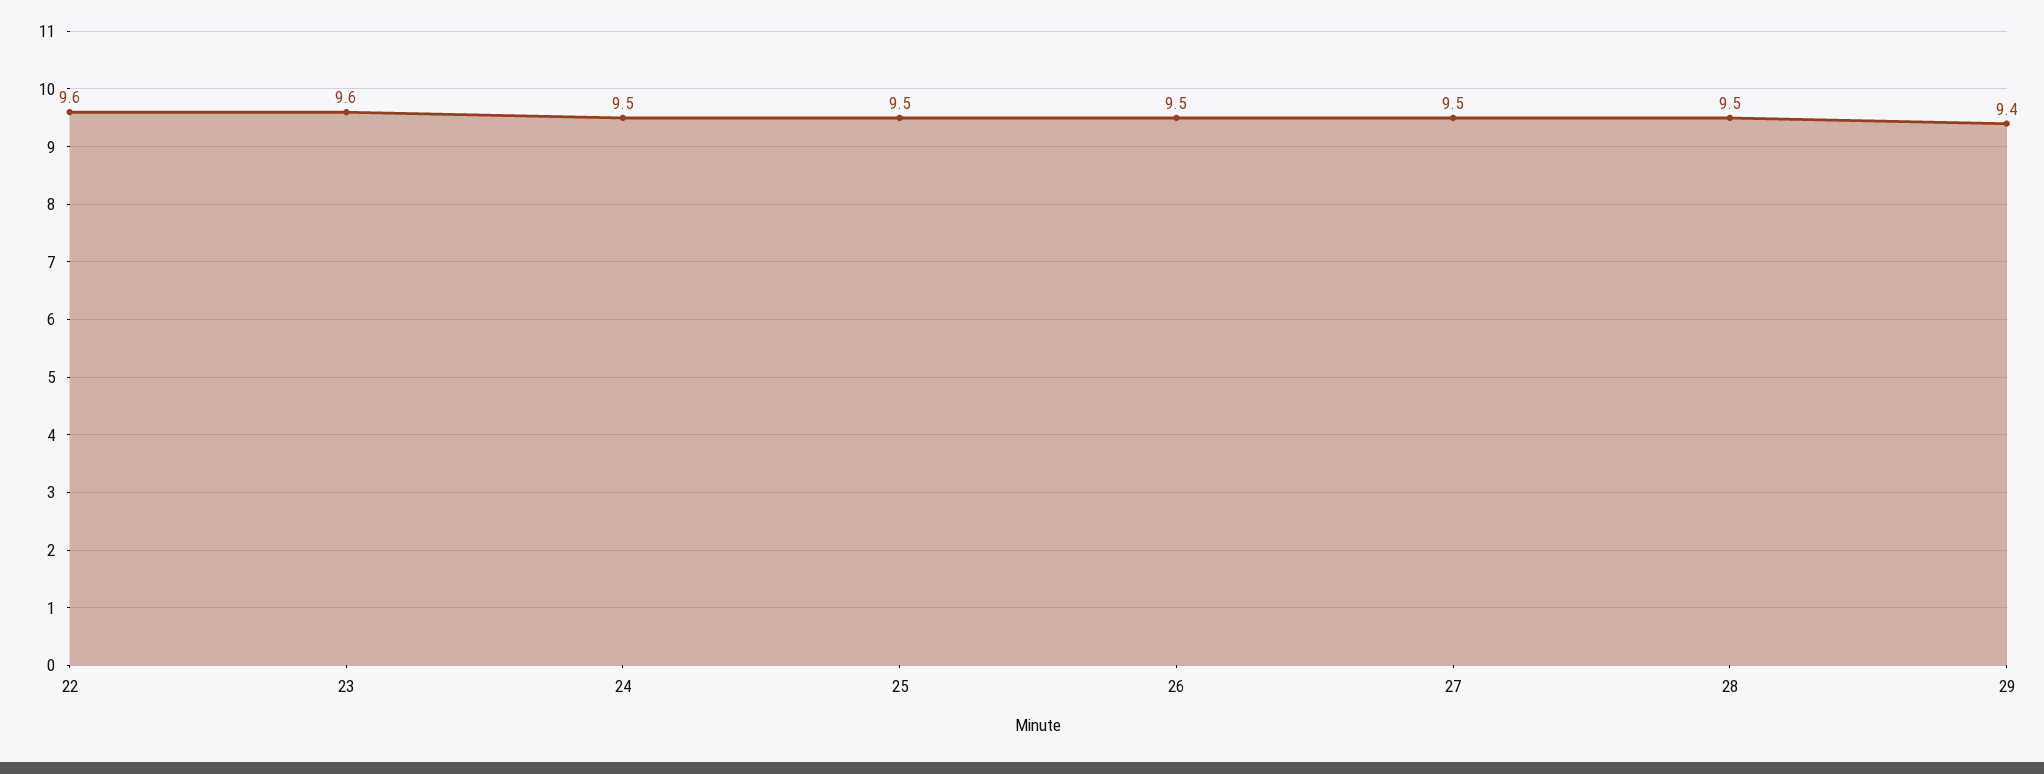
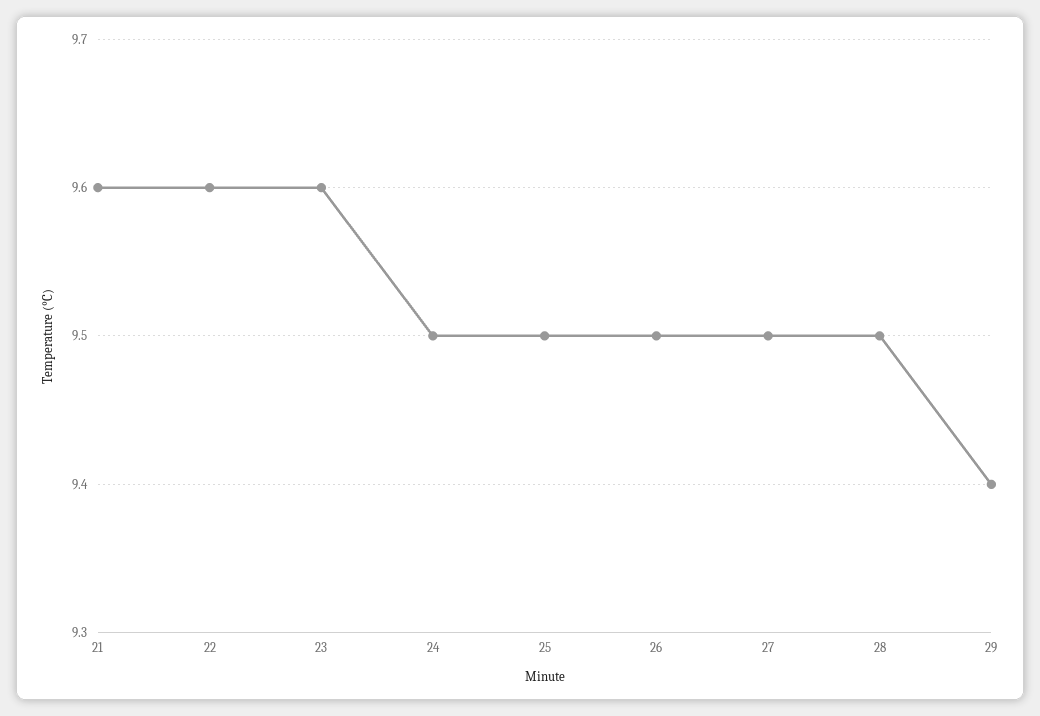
21: none -> 9.6

